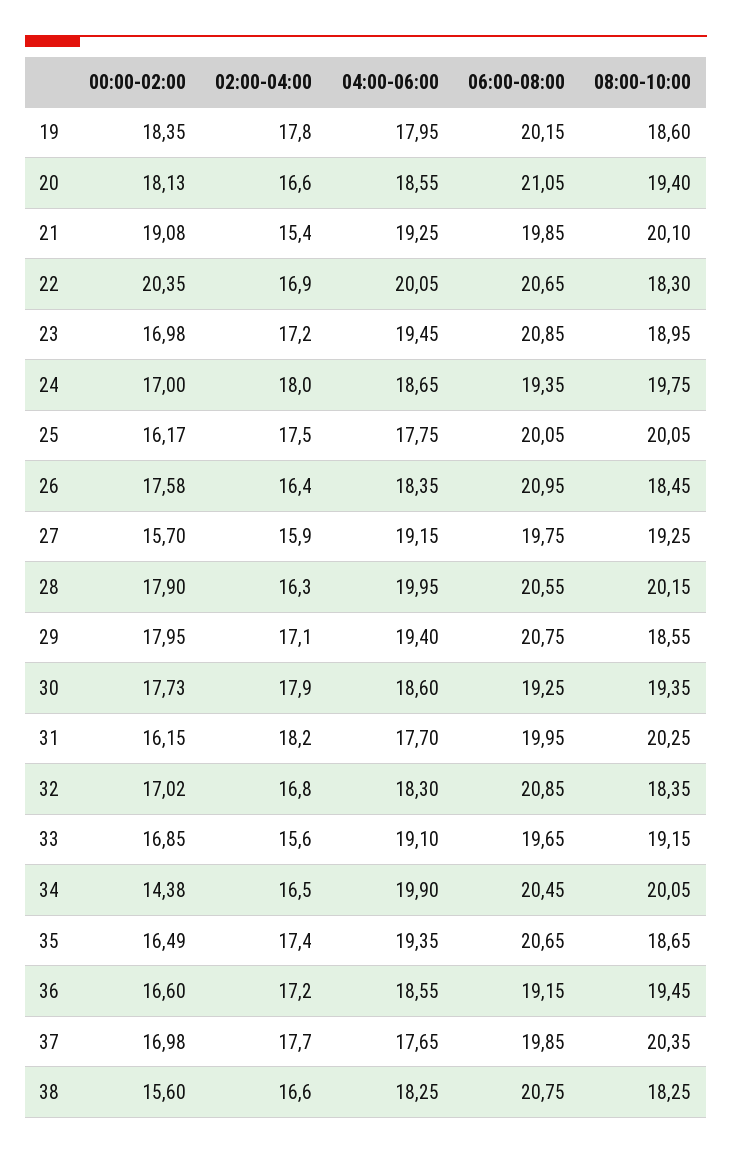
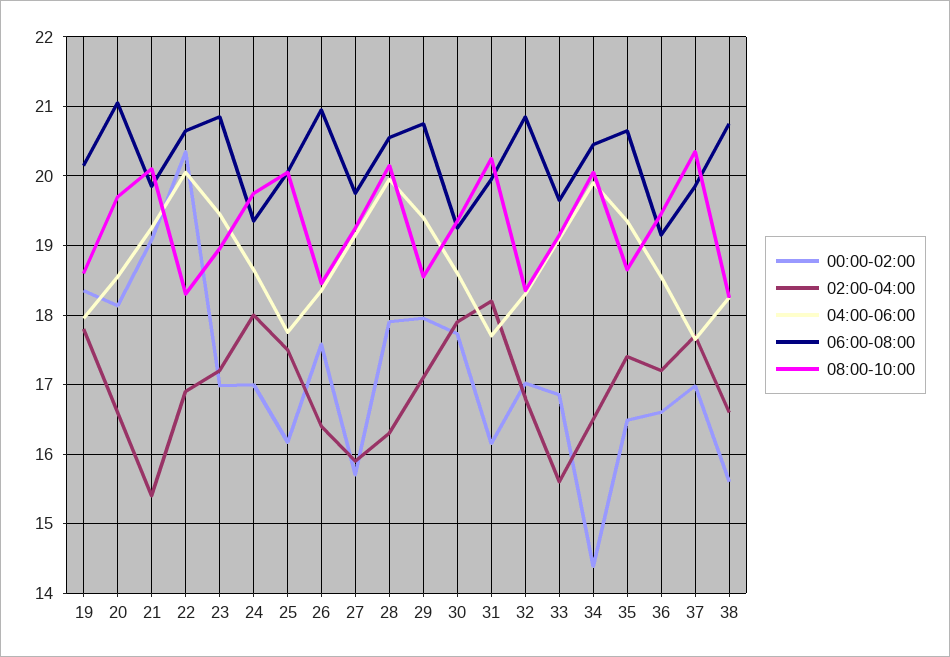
08:00-10:00, 20: 19.4 -> 19.7

